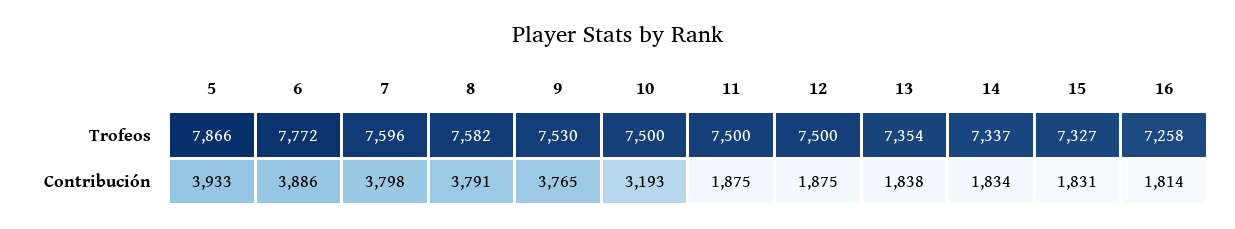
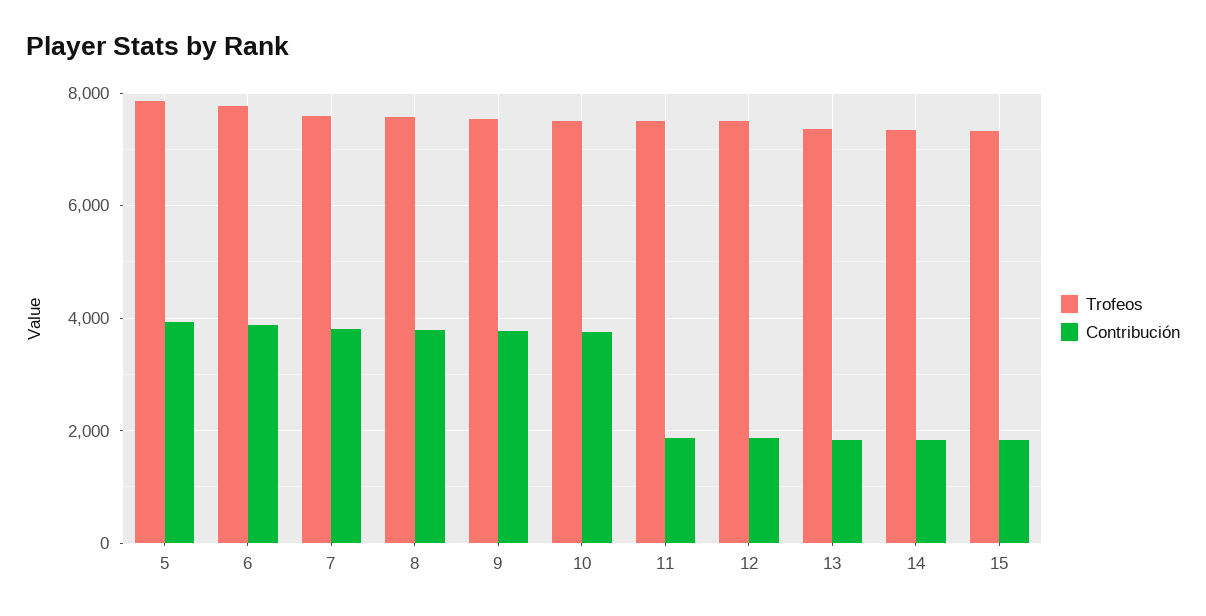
Trofeos, 16: 7258 -> none
Contribución, 10: 3193 -> 3800
Contribución, 16: 1814 -> none

